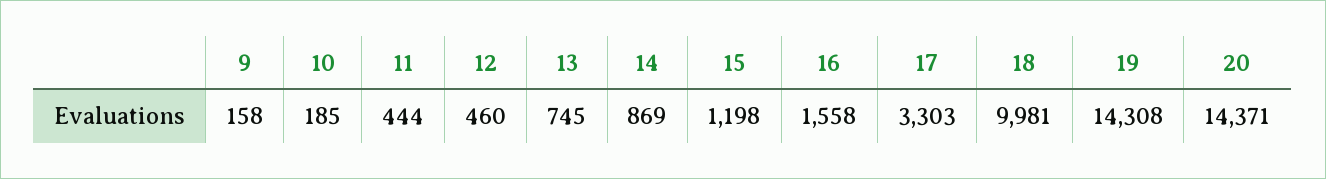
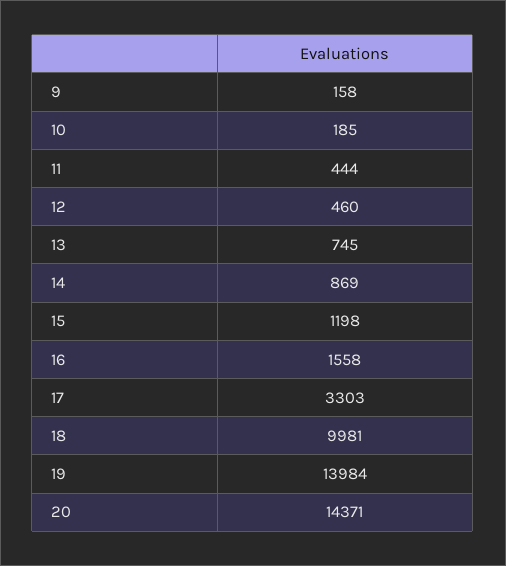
19: 14308 -> 13984

